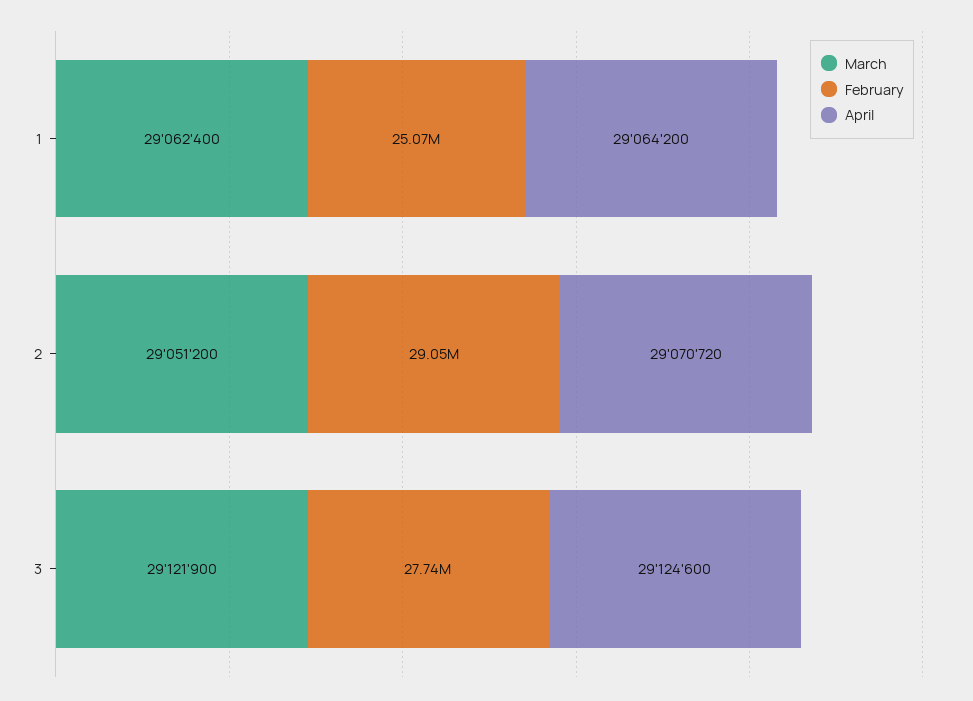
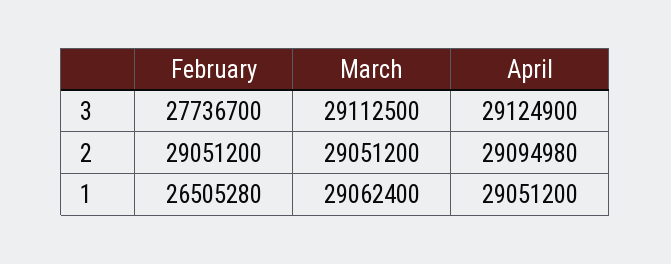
February, 1: 25070000 -> 26505280
April, 1: 29064200 -> 29051200
April, 2: 29070720 -> 29094980
March, 3: 29121900 -> 29112500
April, 3: 29124600 -> 29124900

